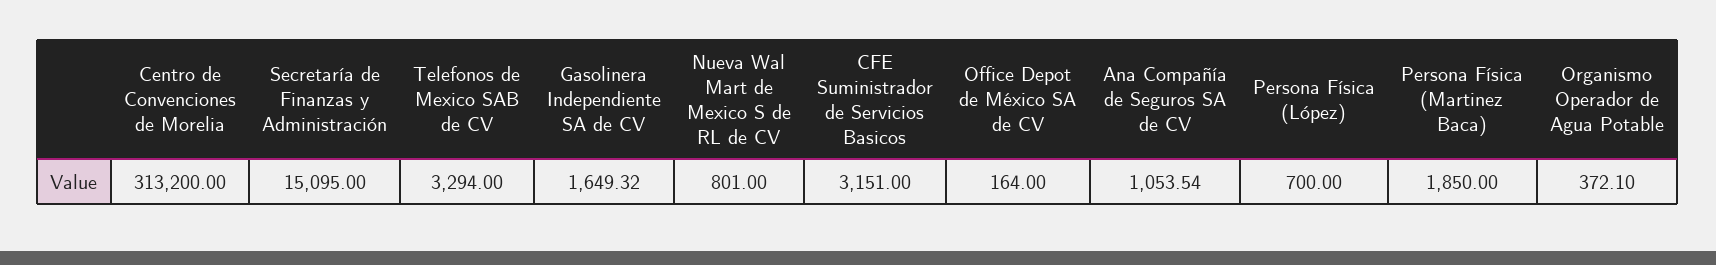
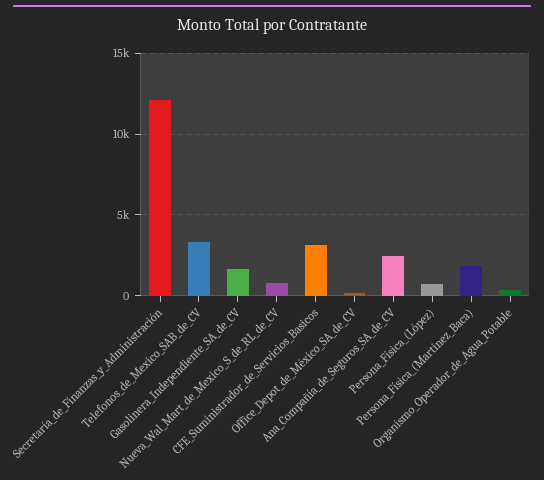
Centro de Convenciones de Morelia: 313200 -> none
Secretaría de Finanzas y Administración: 15095 -> 12000
Ana Compañía de Seguros SA de CV: 1053.54 -> 2500

